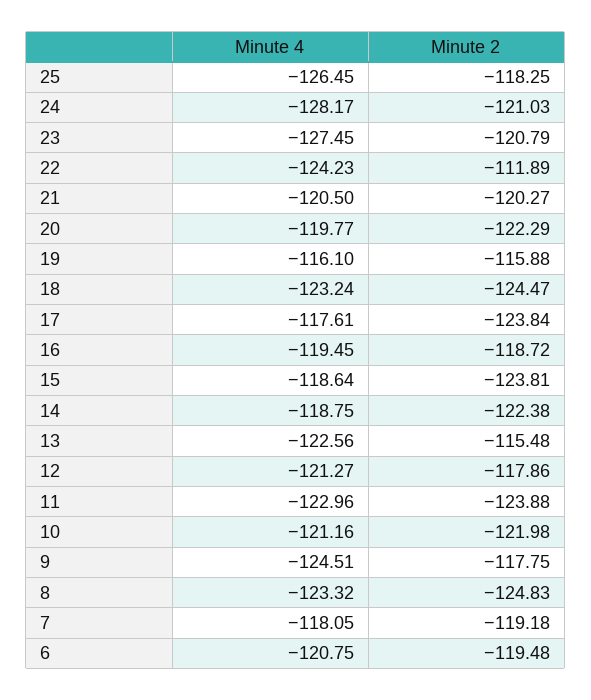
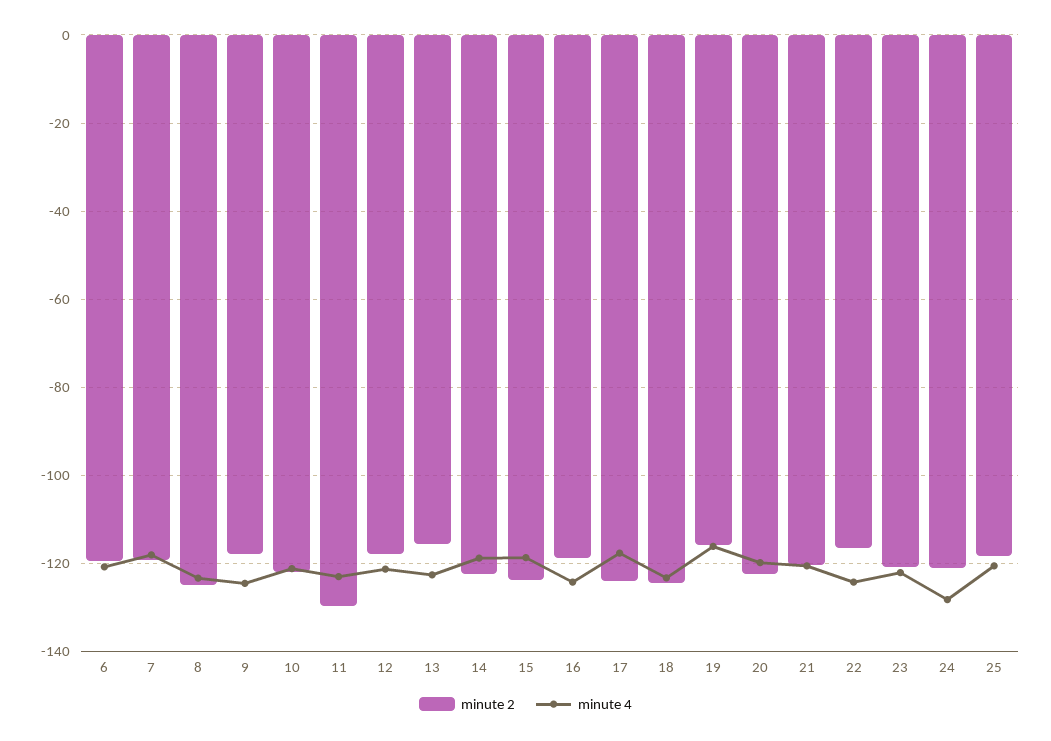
Minute 4, 25: -126.45 -> -120
Minute 4, 23: -127.45 -> -122
Minute 2, 22: -111.89 -> -116
Minute 4, 16: -119.45 -> -124
Minute 2, 11: -123.88 -> -130

